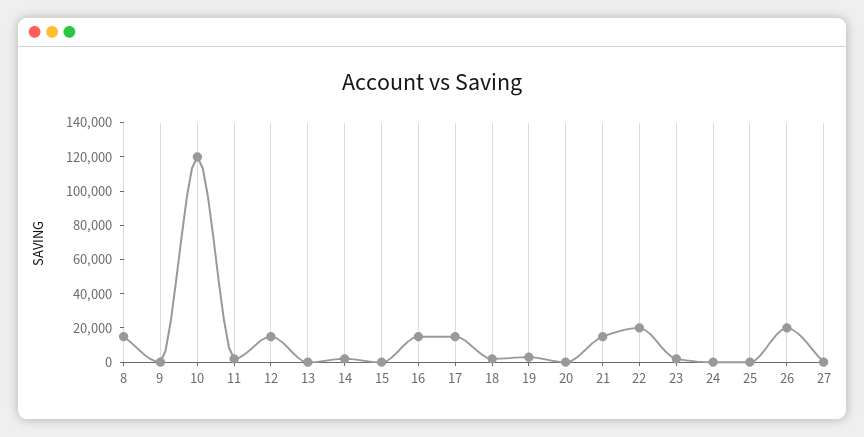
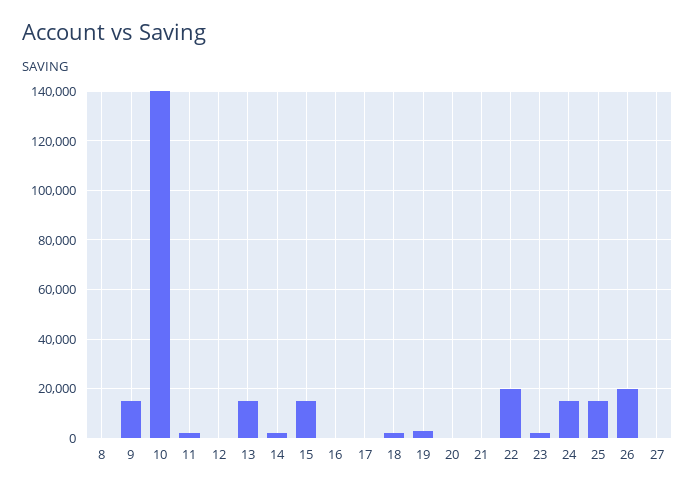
8: 15000 -> 0
9: 0 -> 15000
10: 120000 -> 140000
12: 15000 -> 0
13: 0 -> 15000
15: 0 -> 15000
16: 15000 -> 0
17: 15000 -> 0
21: 15000 -> 0
24: 0 -> 15000
25: 0 -> 15000

